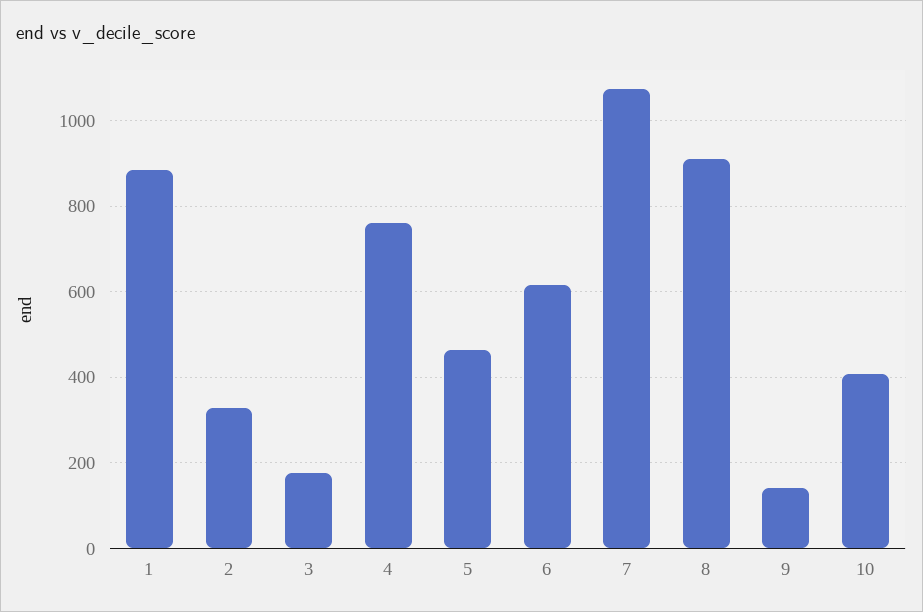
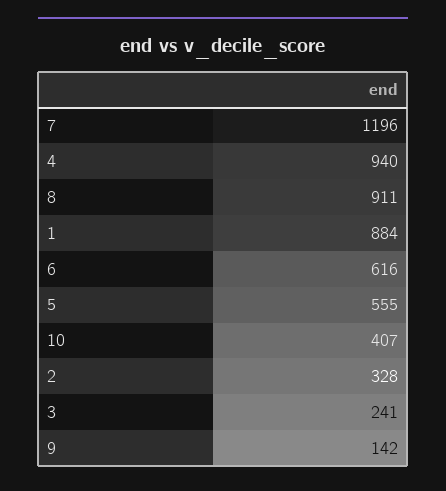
3: 180 -> 241
4: 760 -> 940
5: 460 -> 555
7: 1080 -> 1196

